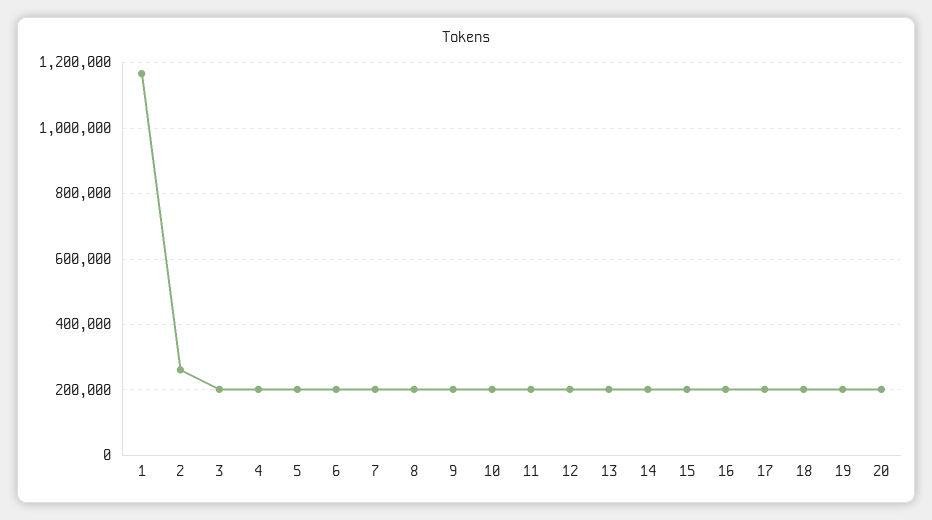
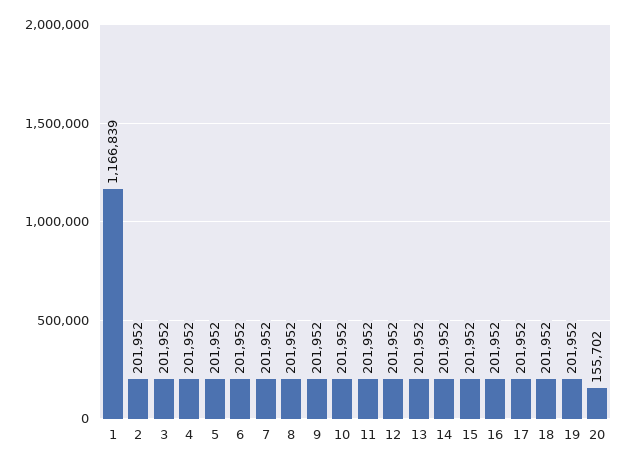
2: 260000 -> 201952
20: 200000 -> 155702

